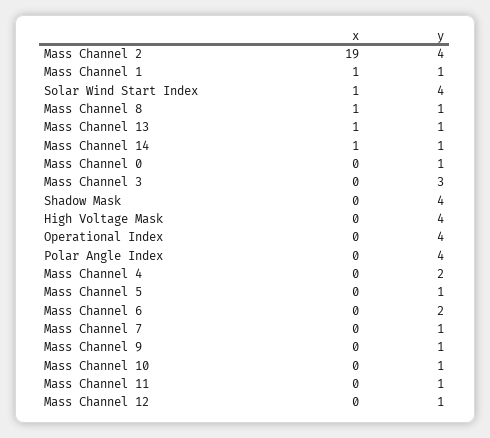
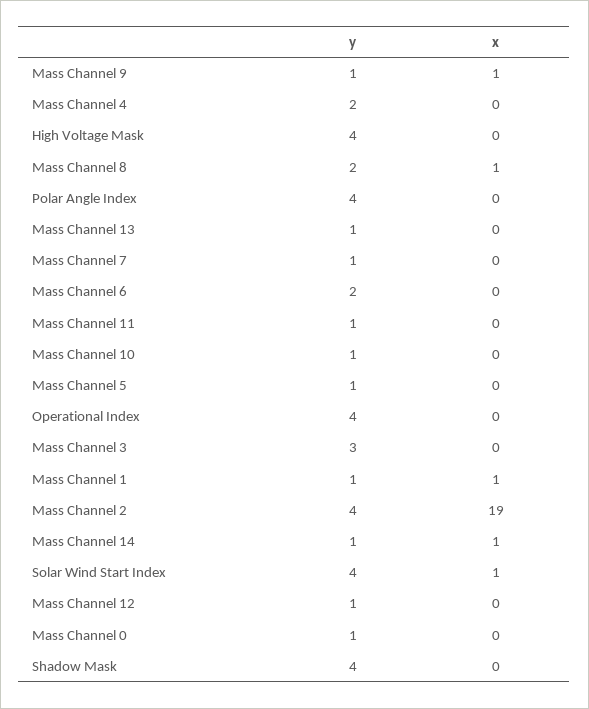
y, Mass Channel 8: 1 -> 2
x, Mass Channel 13: 1 -> 0
x, Mass Channel 9: 0 -> 1

